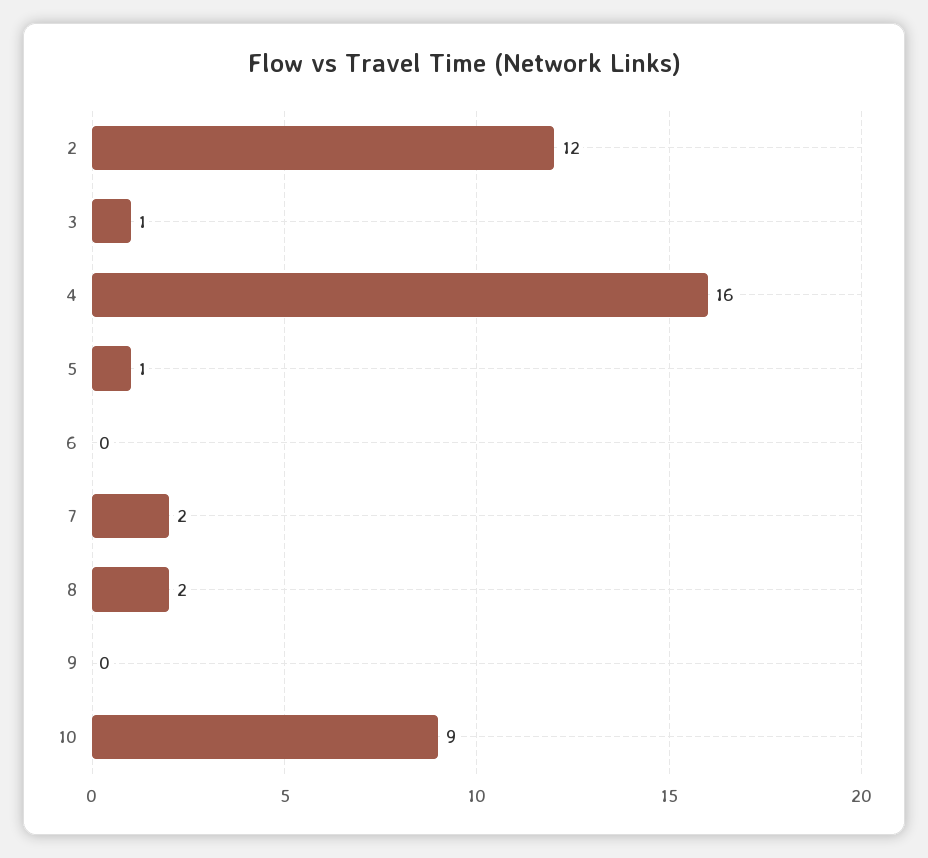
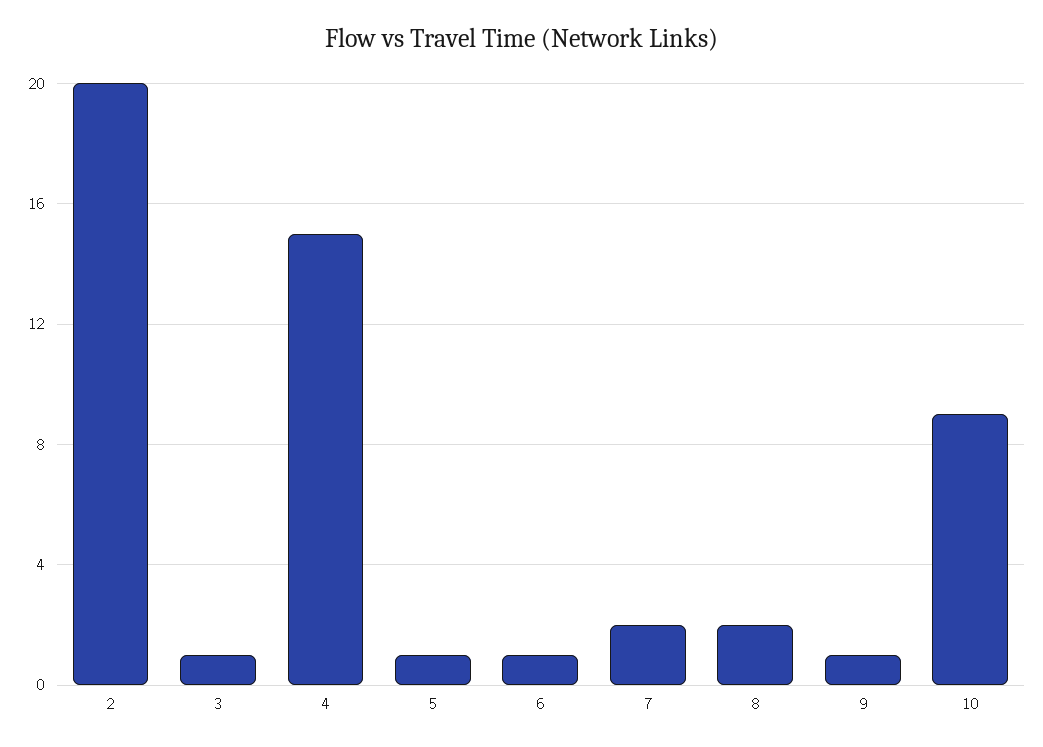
2: 12 -> 20
4: 16 -> 15
6: 0 -> 1
9: 0 -> 1

